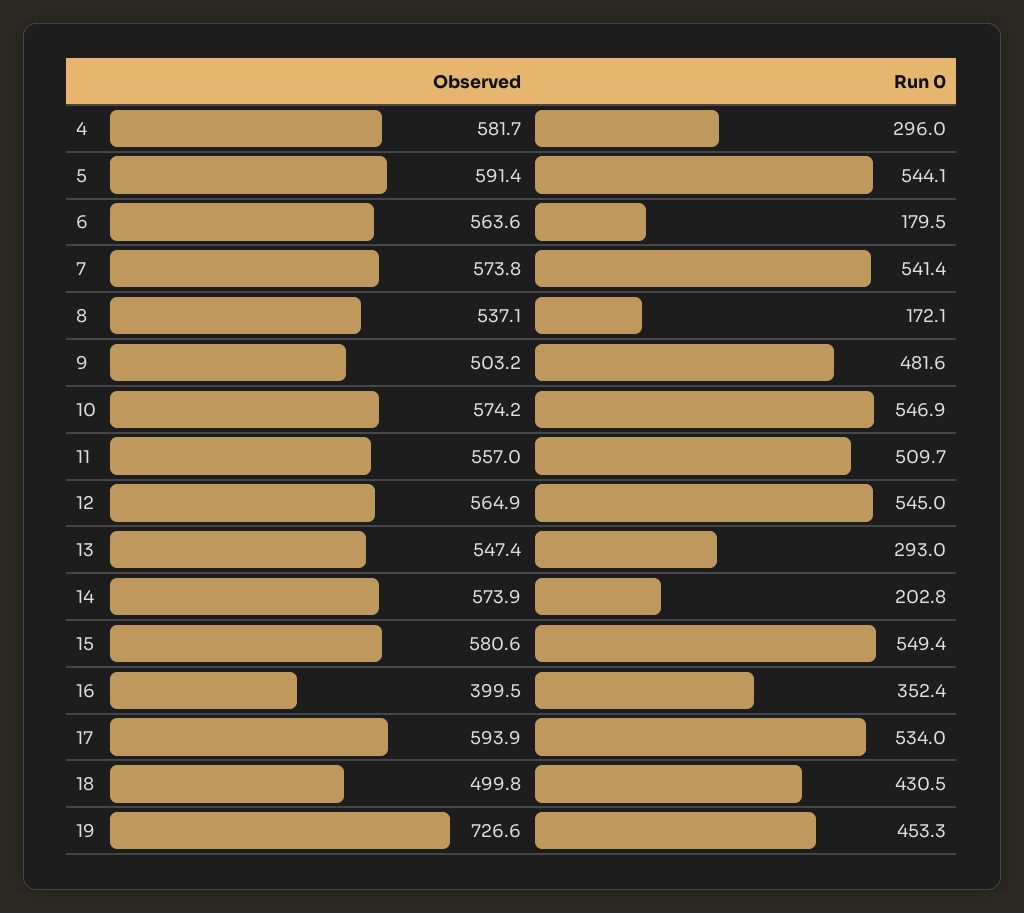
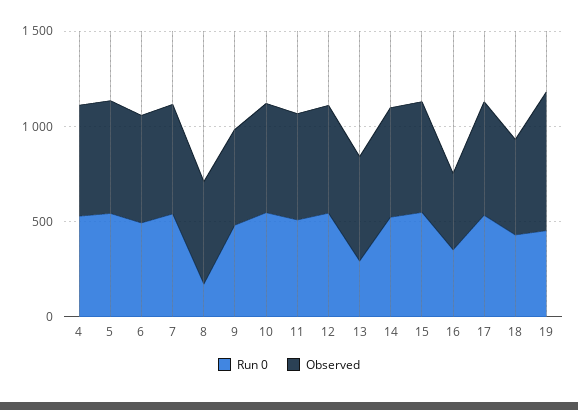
Run 0, 4: 296 -> 500
Run 0, 6: 179.5 -> 500
Run 0, 14: 202.8 -> 500

